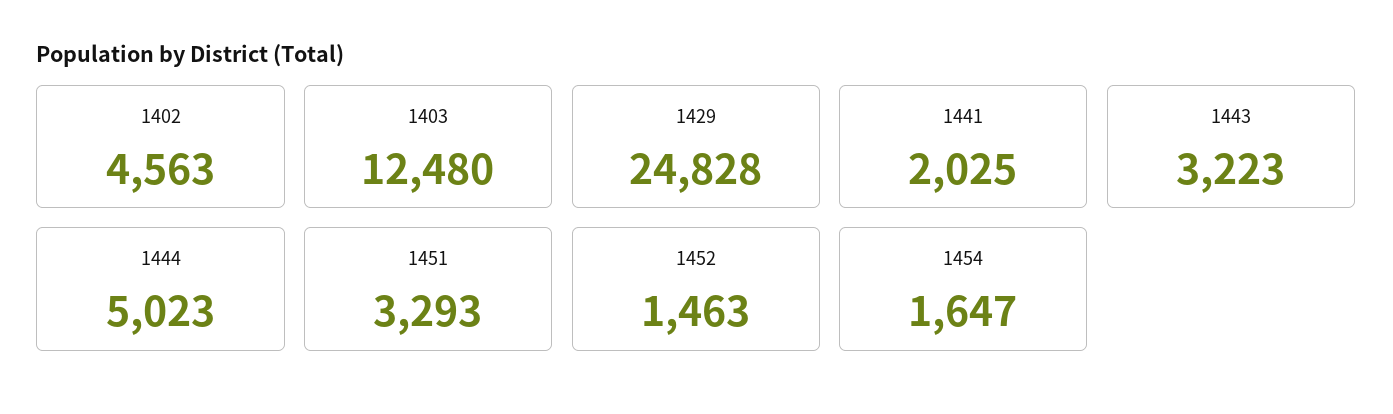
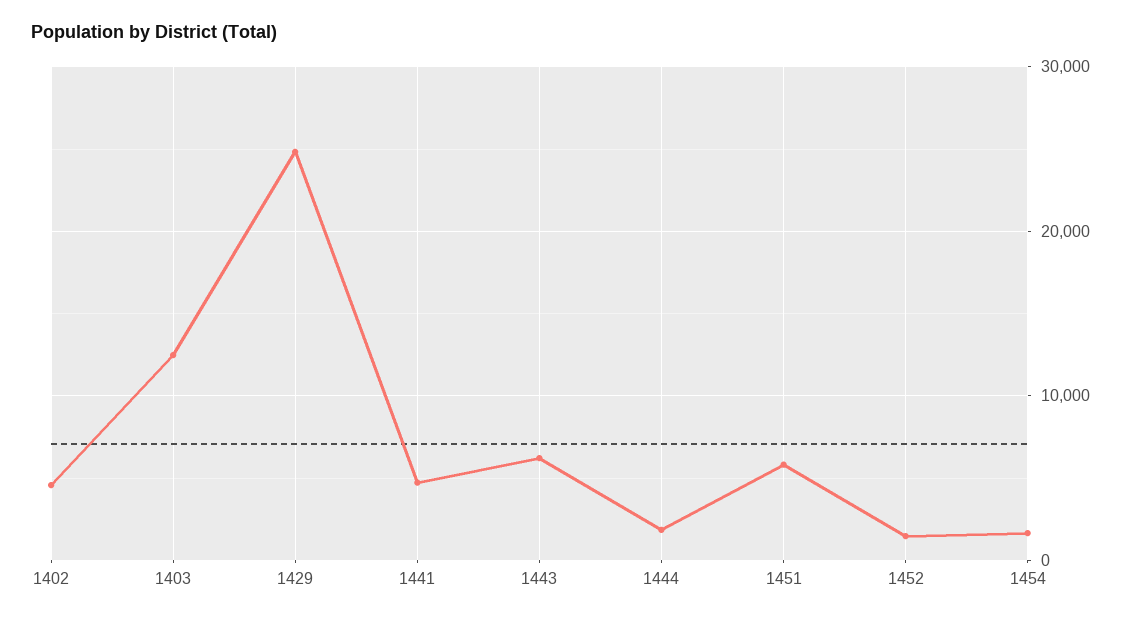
1441: 2025 -> 5000
1443: 3223 -> 6000
1444: 5023 -> 2000
1451: 3293 -> 6000

